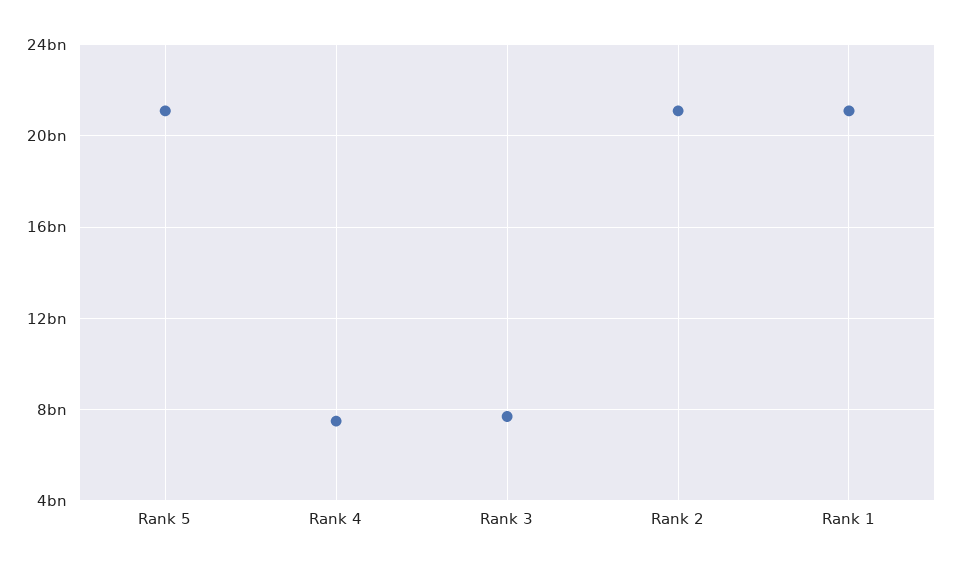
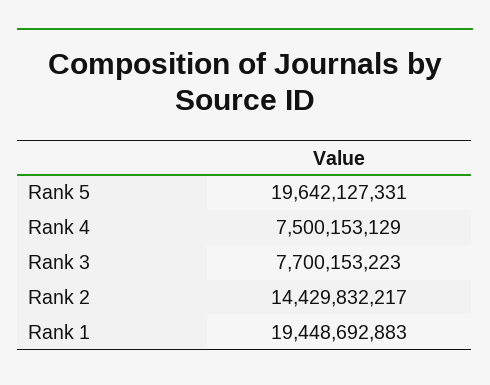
Rank 5: 21000000000 -> 19642127331
Rank 2: 21000000000 -> 14429832217
Rank 1: 21000000000 -> 19448692883

